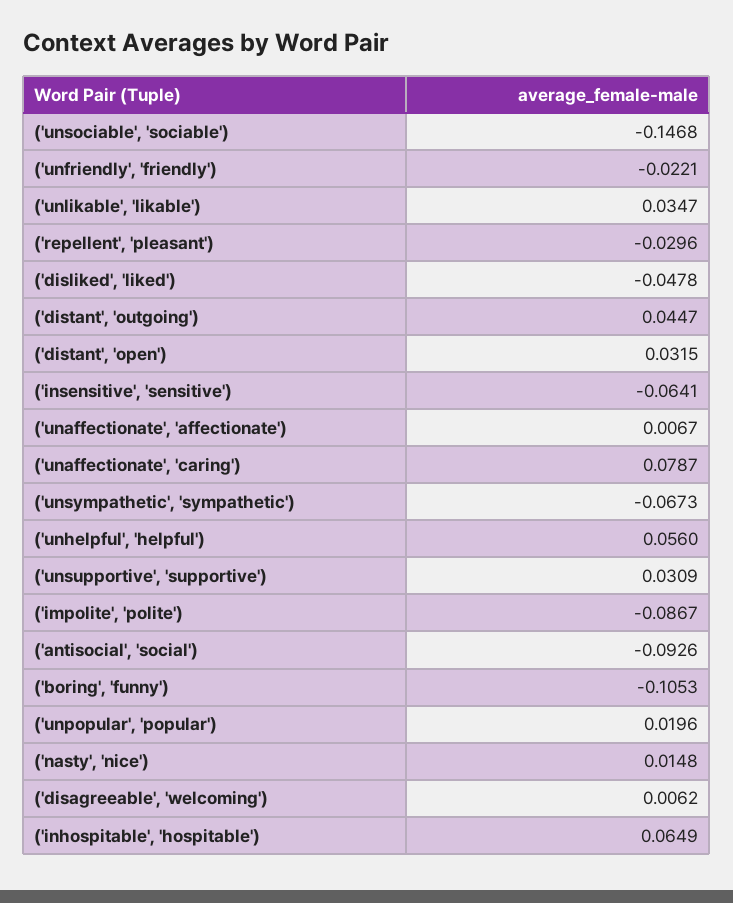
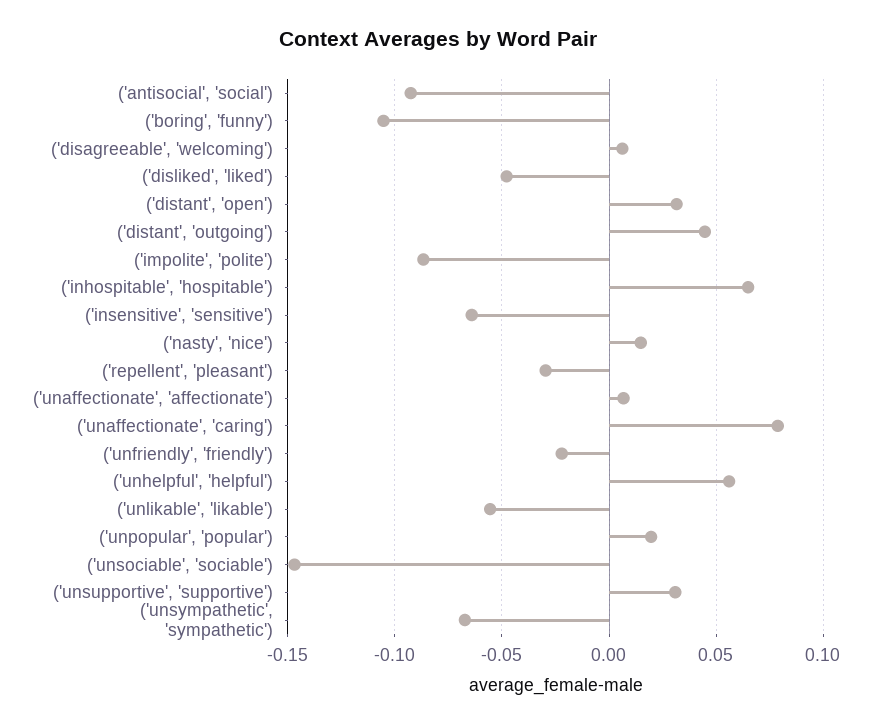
('unlikable', 'likable'): 0.0347 -> -0.055

